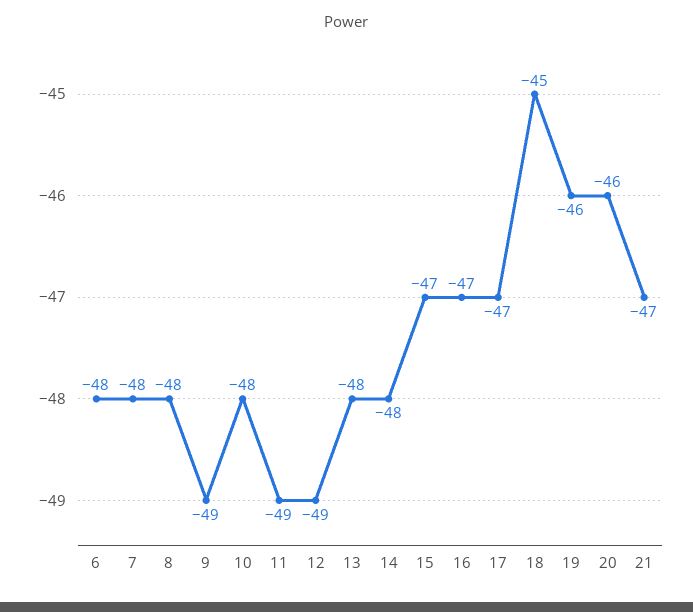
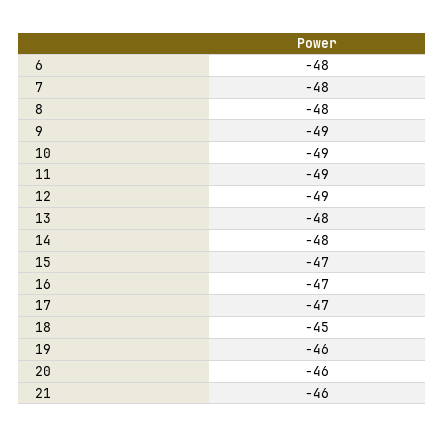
10: -48 -> -49
21: -47 -> -46

